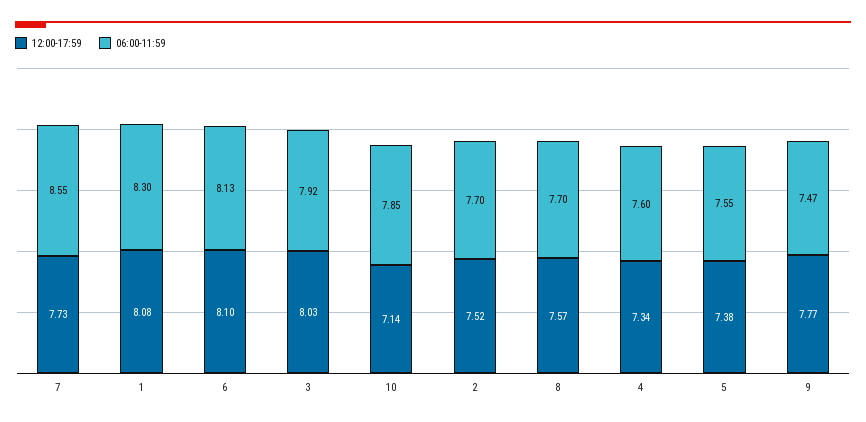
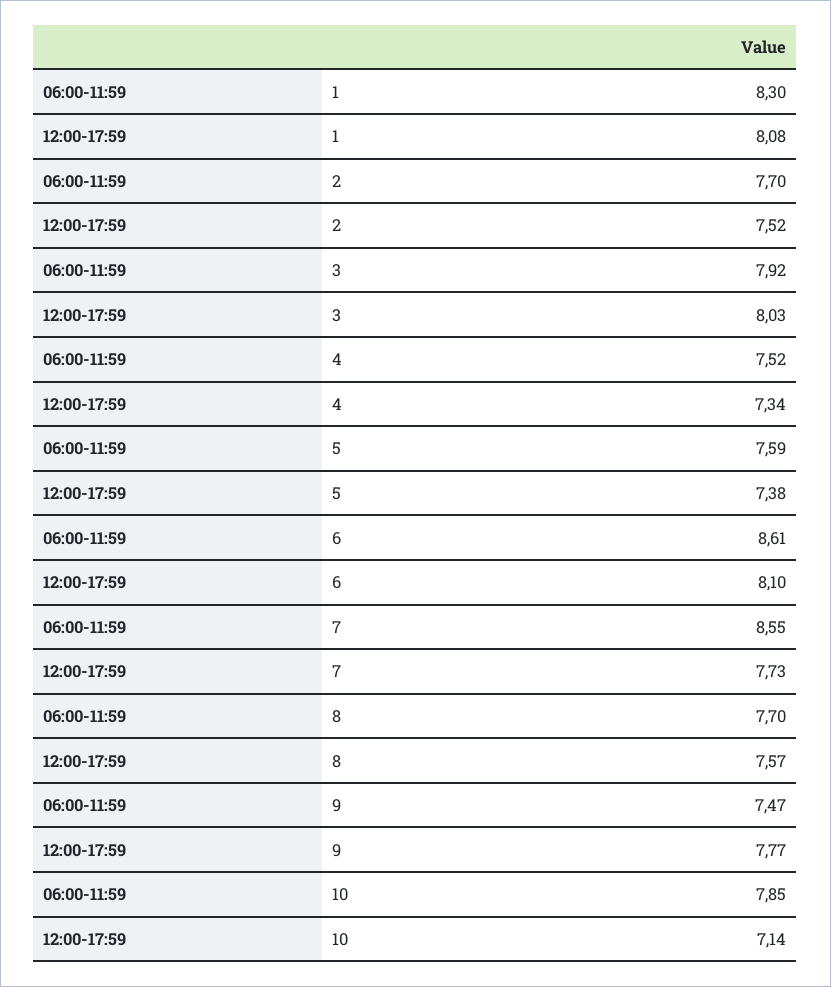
06:00-11:59, 6: 8.13 -> 8.61
06:00-11:59, 4: 7.6 -> 7.52
06:00-11:59, 5: 7.55 -> 7.59

